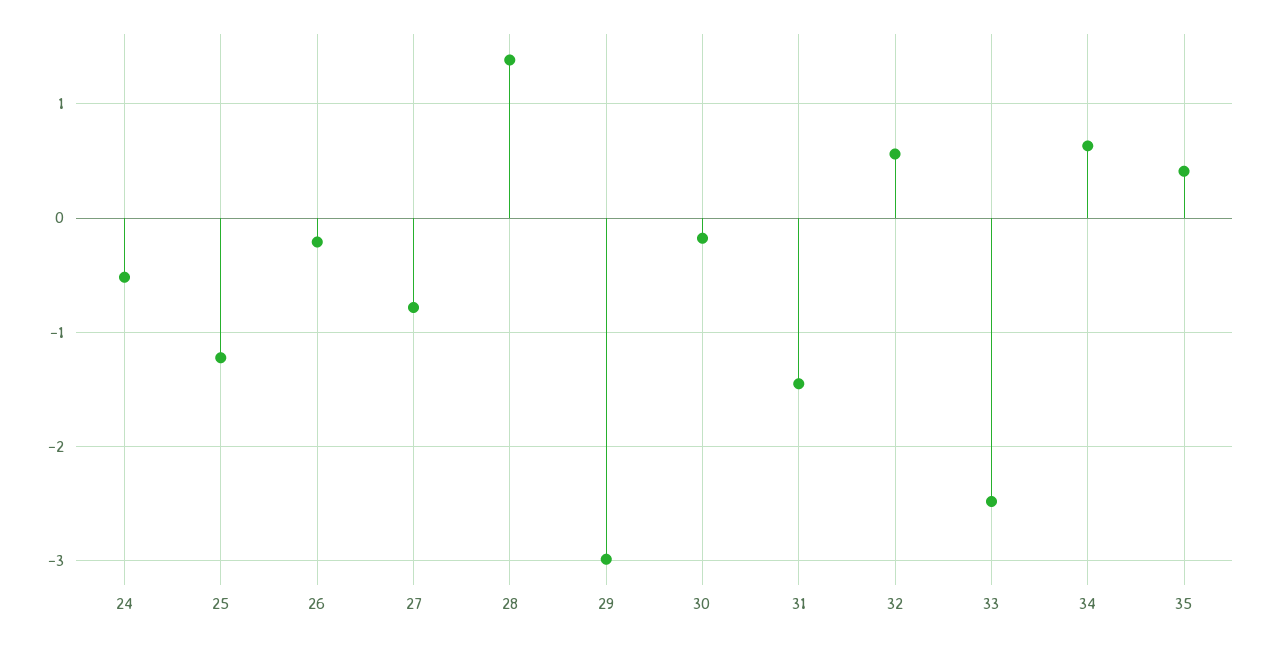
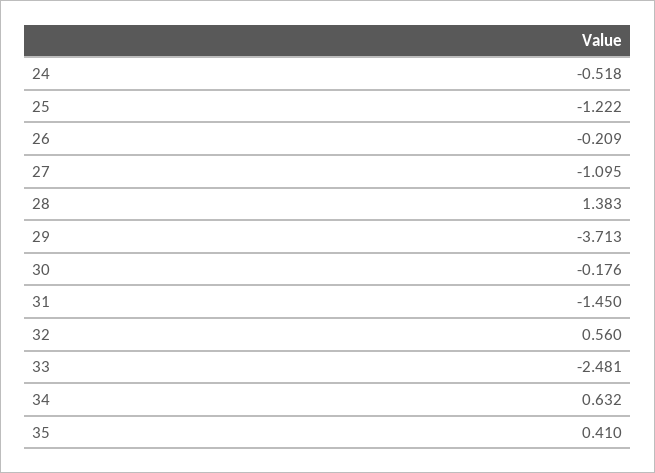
27: -0.8 -> -1.095
29: -3 -> -3.713

